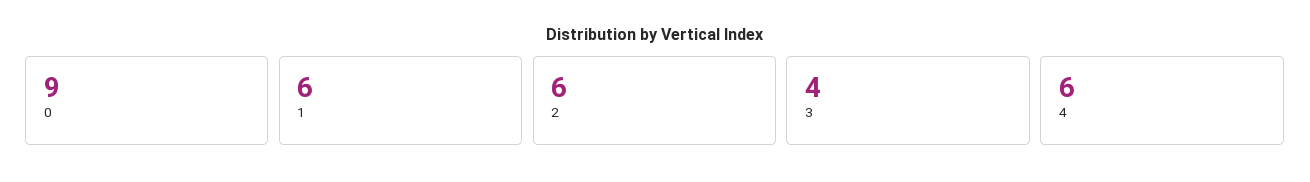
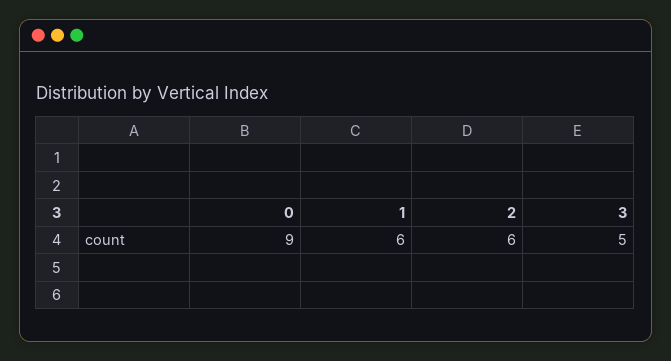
3: 4 -> 5
4: 6 -> none

